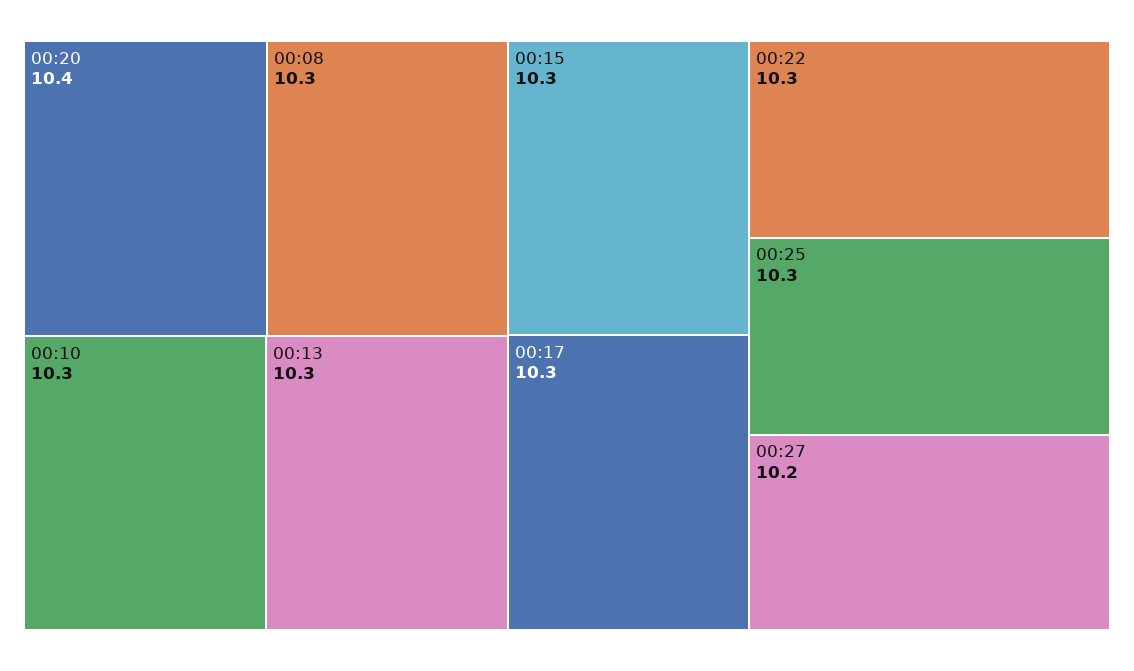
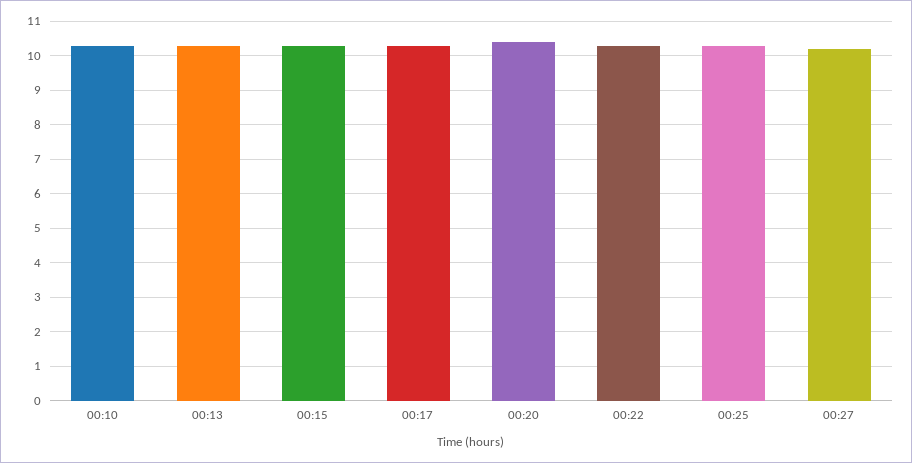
00:08: 10.3 -> none

